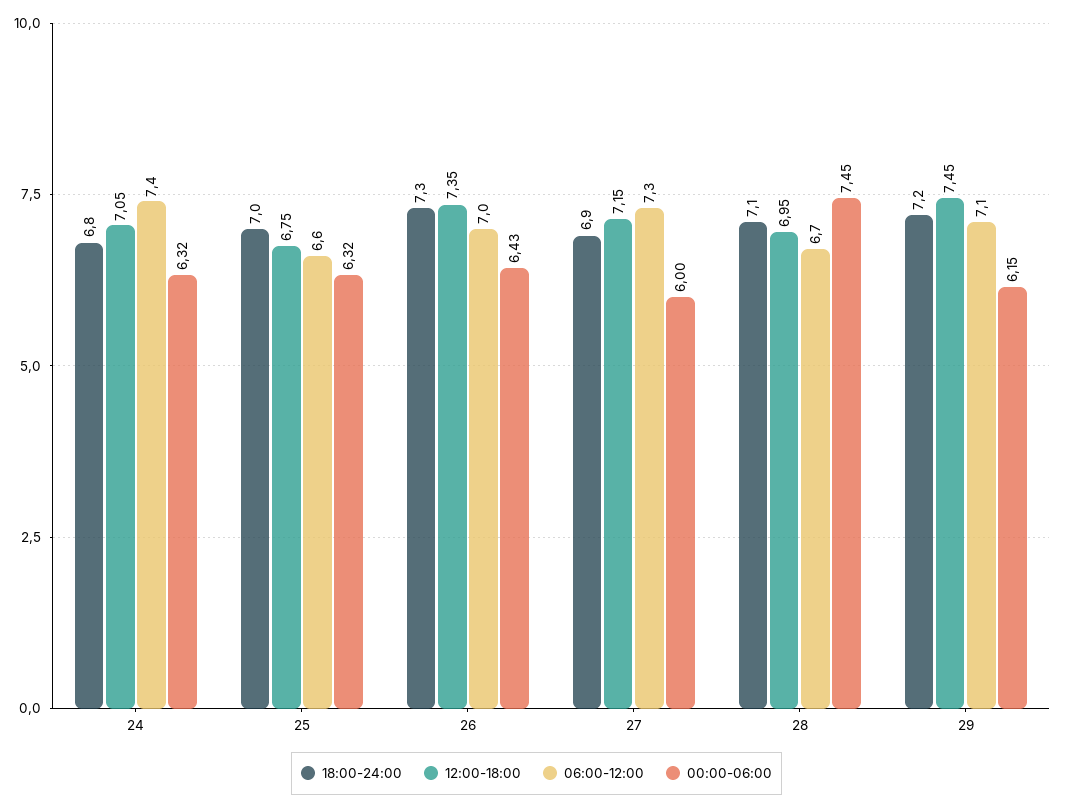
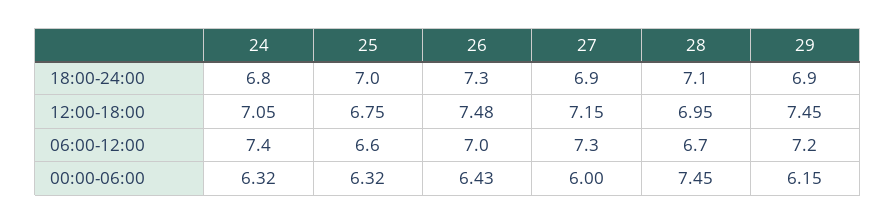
12:00-18:00, 26: 7.35 -> 7.48
18:00-24:00, 29: 7.2 -> 6.9
06:00-12:00, 29: 7.1 -> 7.2

